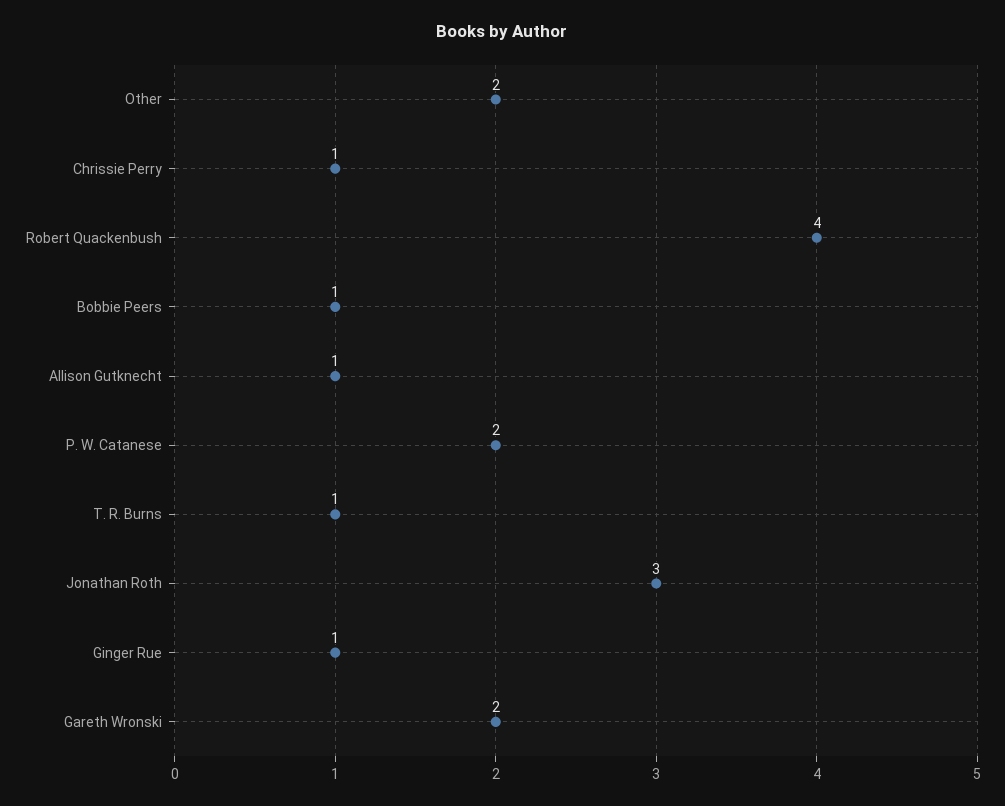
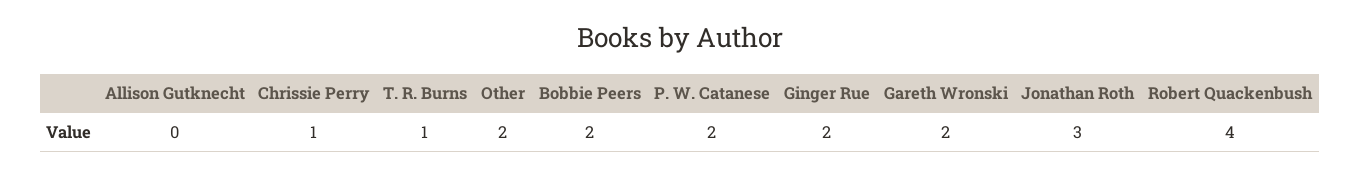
Bobbie Peers: 1 -> 2
Allison Gutknecht: 1 -> 0
Ginger Rue: 1 -> 2

